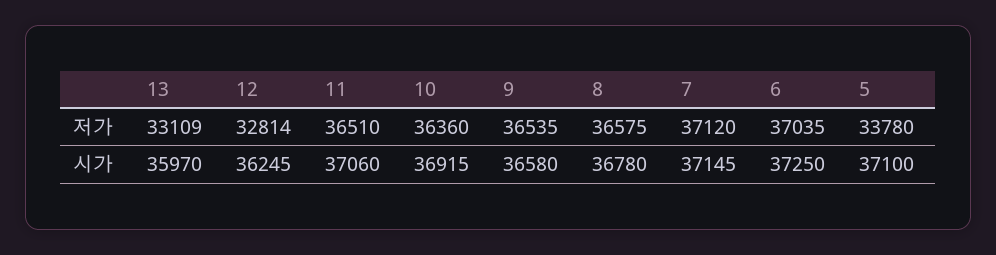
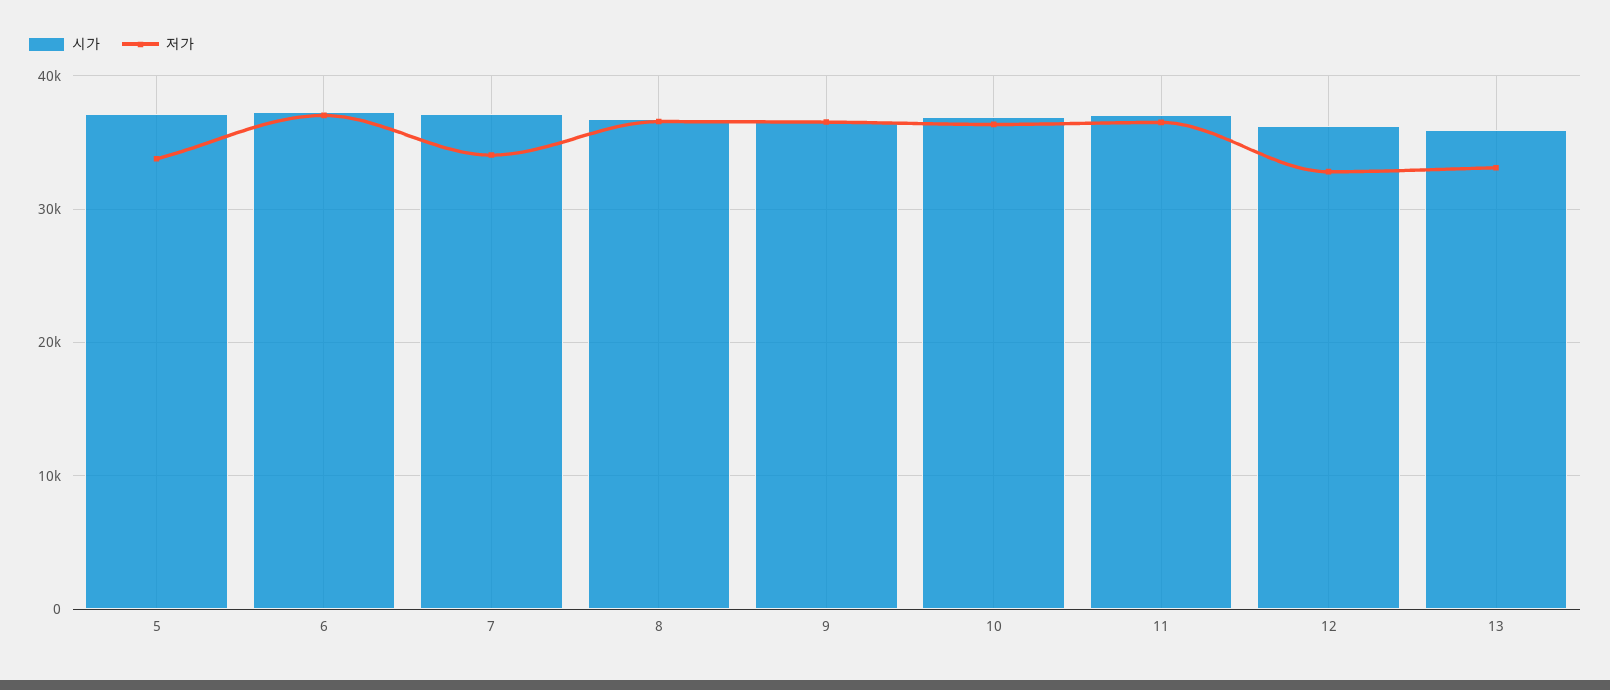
저가, 7: 37120 -> 34000

